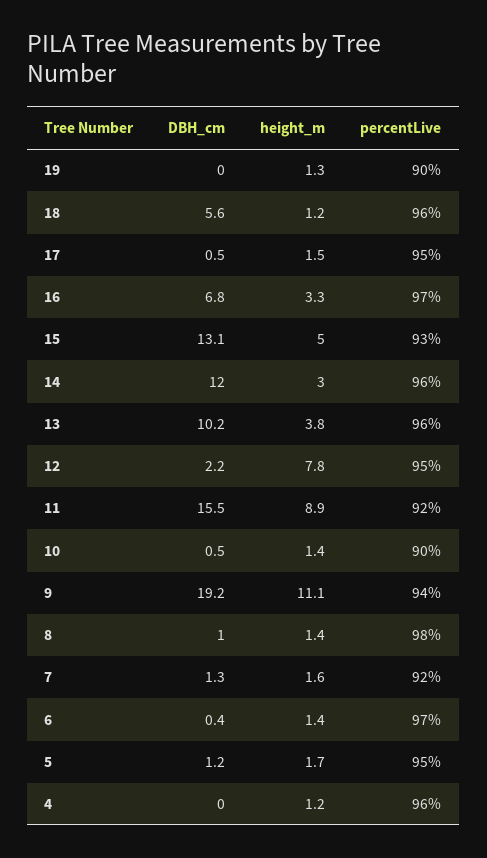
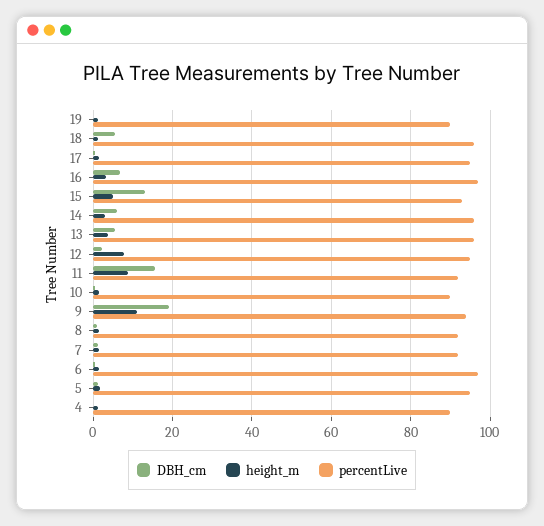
DBH_cm, 14: 12 -> 6
DBH_cm, 13: 10.2 -> 6
percentLive, 8: 98 -> 92
percentLive, 4: 96 -> 90

